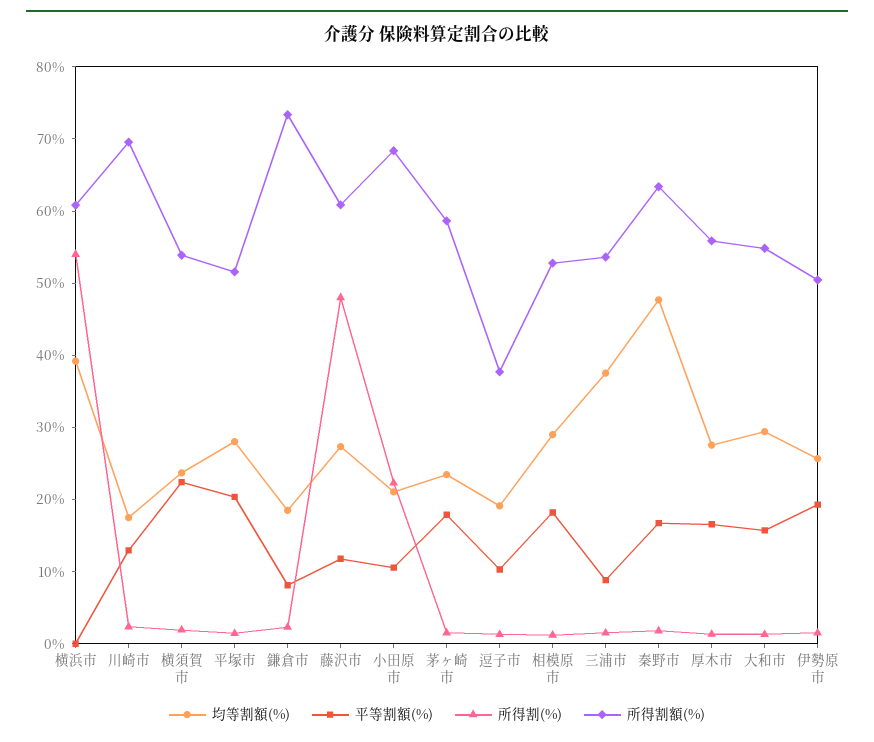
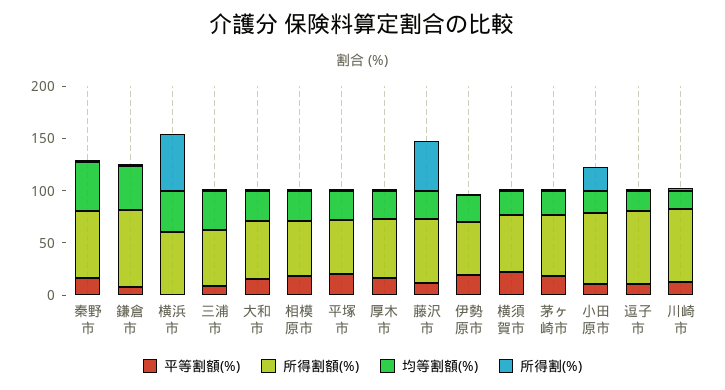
均等割額(%), 鎌倉市: 18 -> 40
所得割額(%), 逗子市: 38 -> 70

